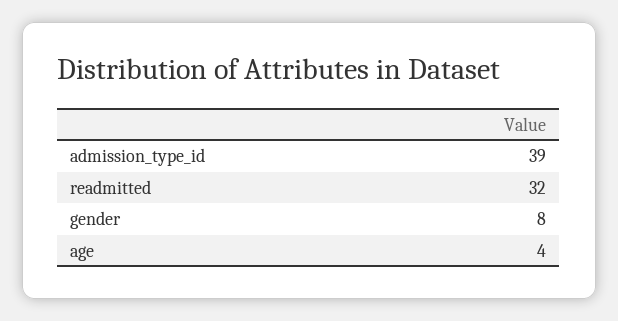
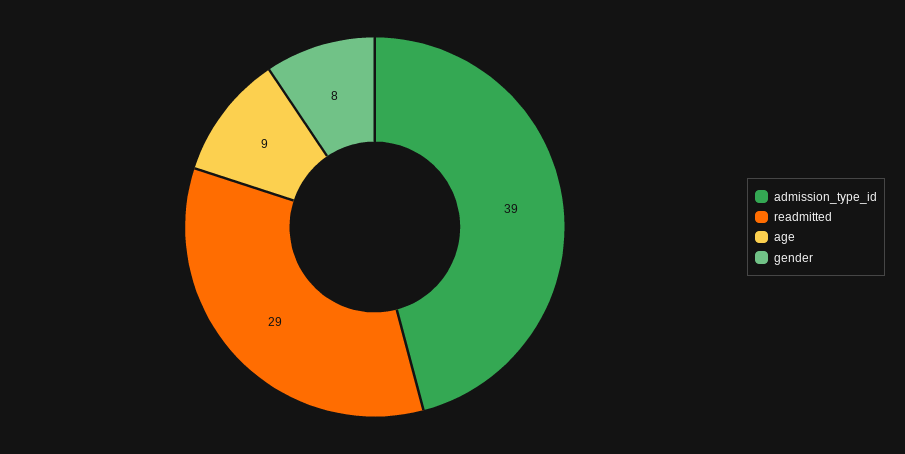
readmitted: 32 -> 29
age: 4 -> 9

